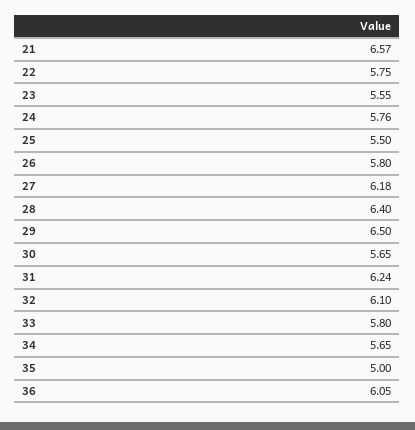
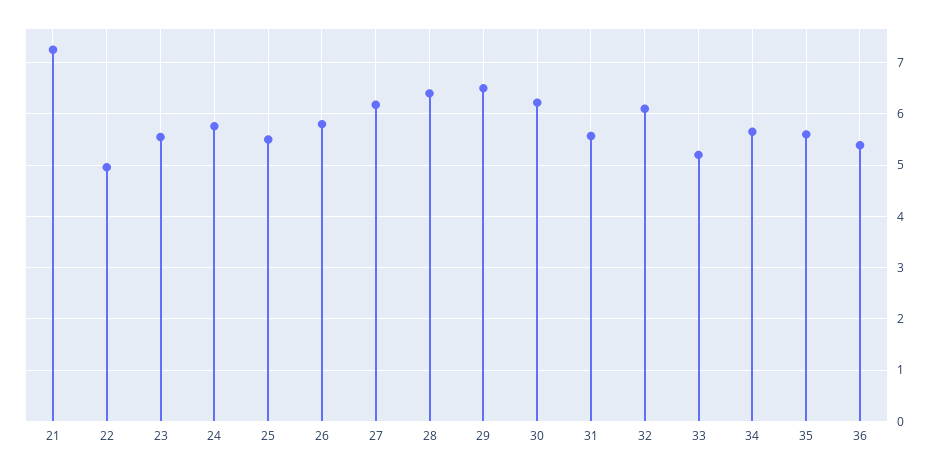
21: 6.57 -> 7.2
22: 5.75 -> 5
30: 5.65 -> 6.2
31: 6.24 -> 5.6
33: 5.8 -> 5.2
35: 5 -> 5.6
36: 6.05 -> 5.4

